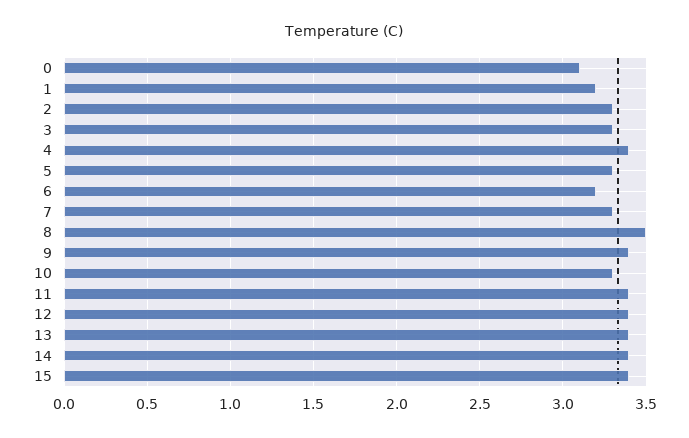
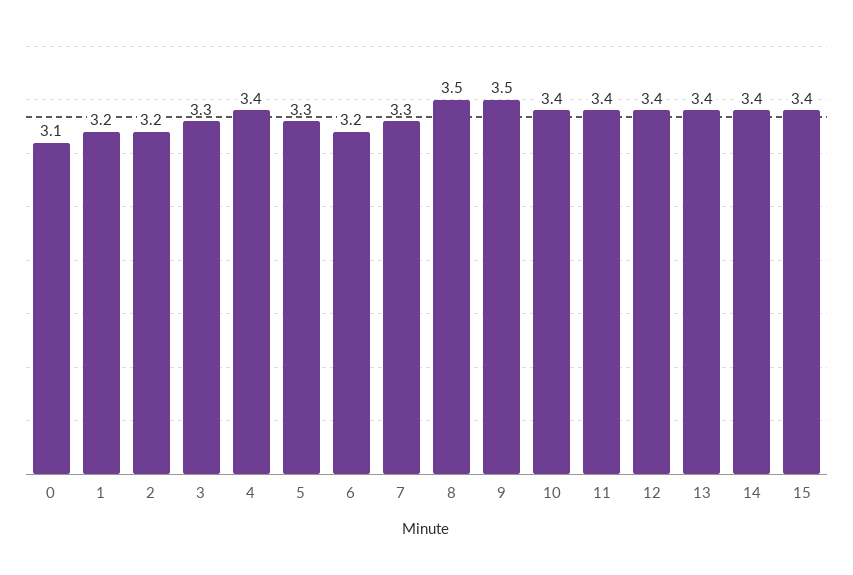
2: 3.3 -> 3.2
9: 3.4 -> 3.5
10: 3.3 -> 3.4

